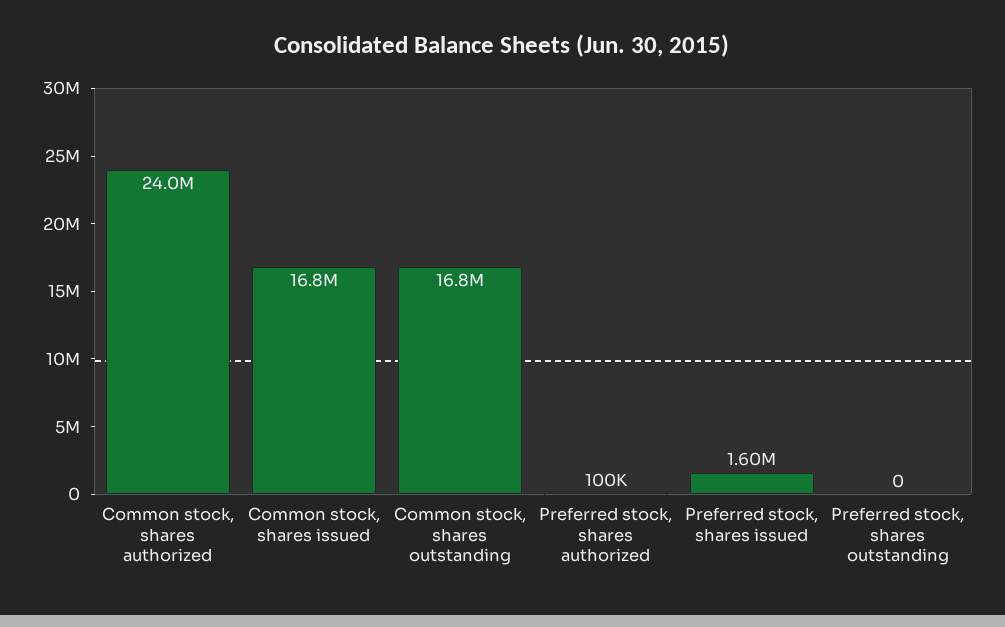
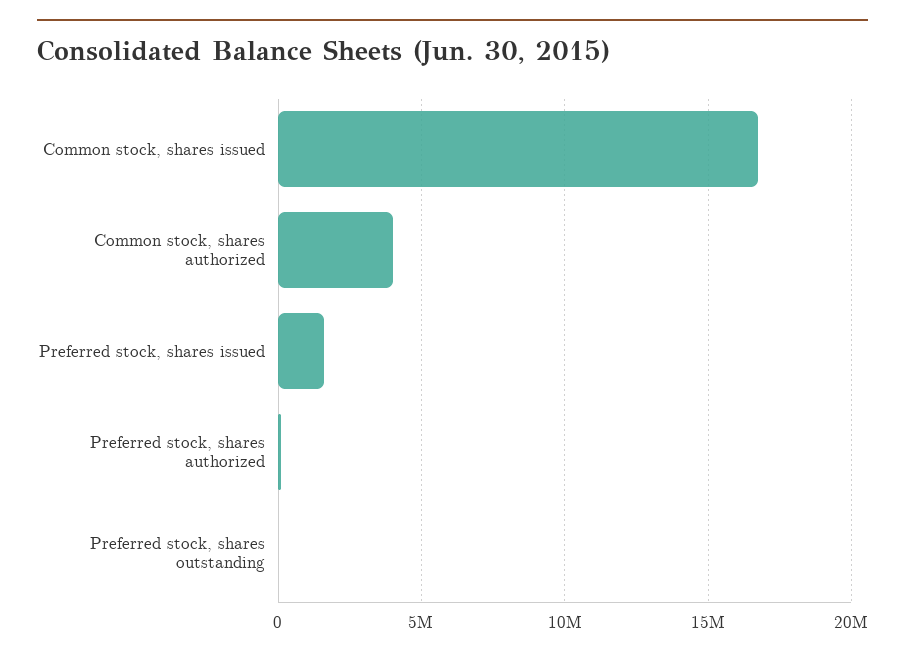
Common stock, shares authorized: 24000000 -> 4000000
Common stock, shares outstanding: 16800000 -> none

